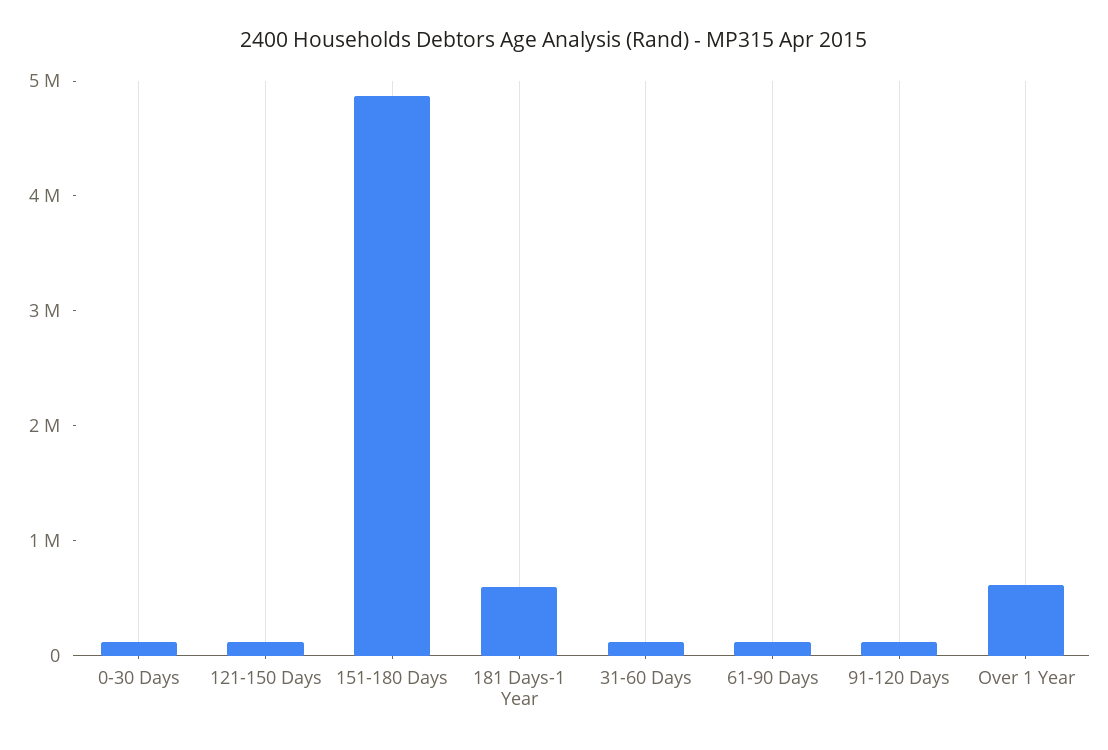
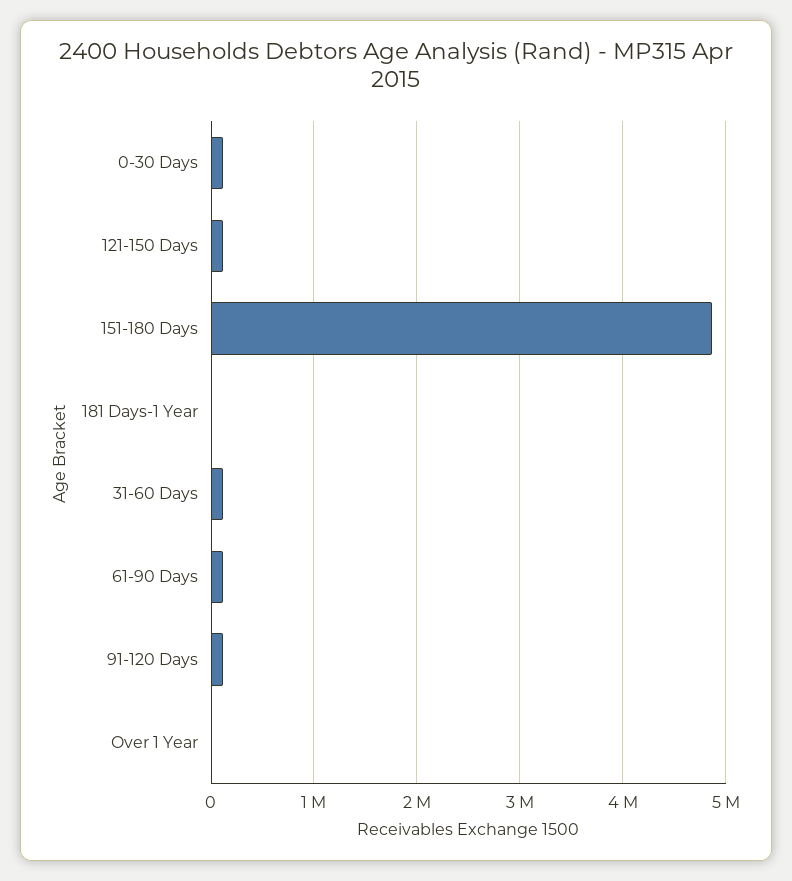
181 Days-1 Year: 600000 -> 0
Over 1 Year: 600000 -> 0

